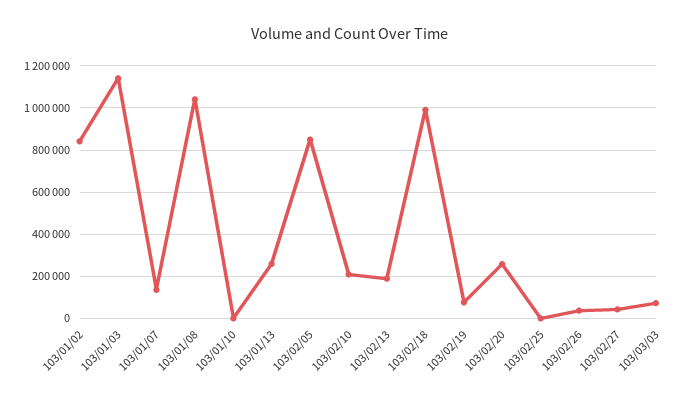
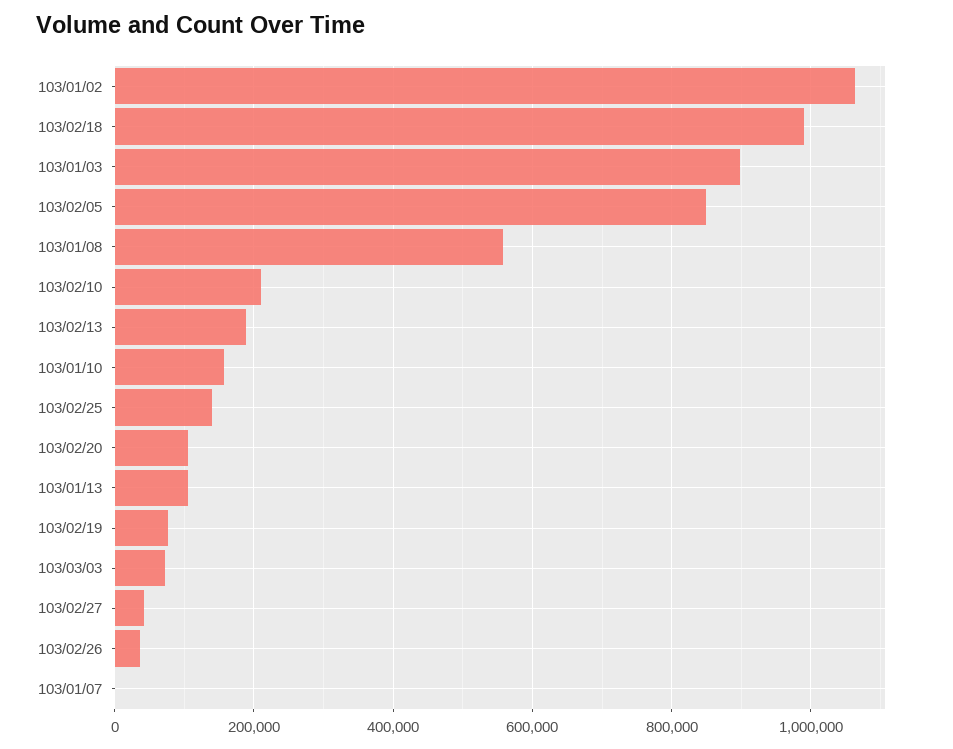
103/01/02: 850000 -> 1060000
103/01/03: 1150000 -> 900000
103/01/07: 150000 -> 0
103/01/08: 1050000 -> 560000
103/01/10: 0 -> 160000
103/01/13: 250000 -> 100000
103/02/20: 250000 -> 100000
103/02/25: 0 -> 140000

